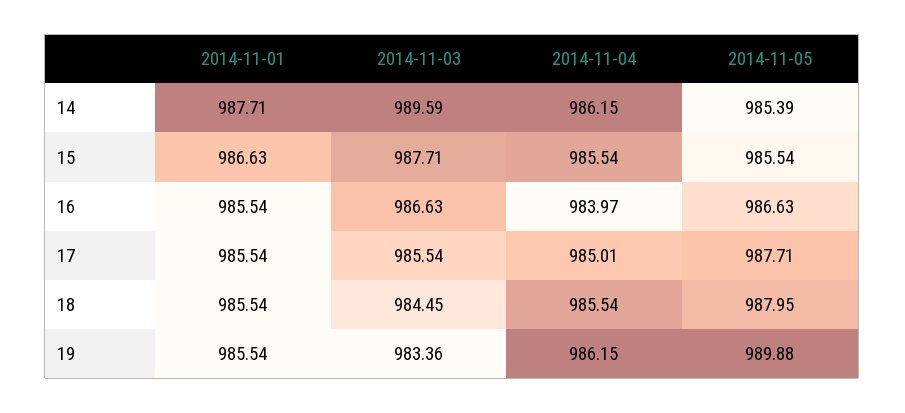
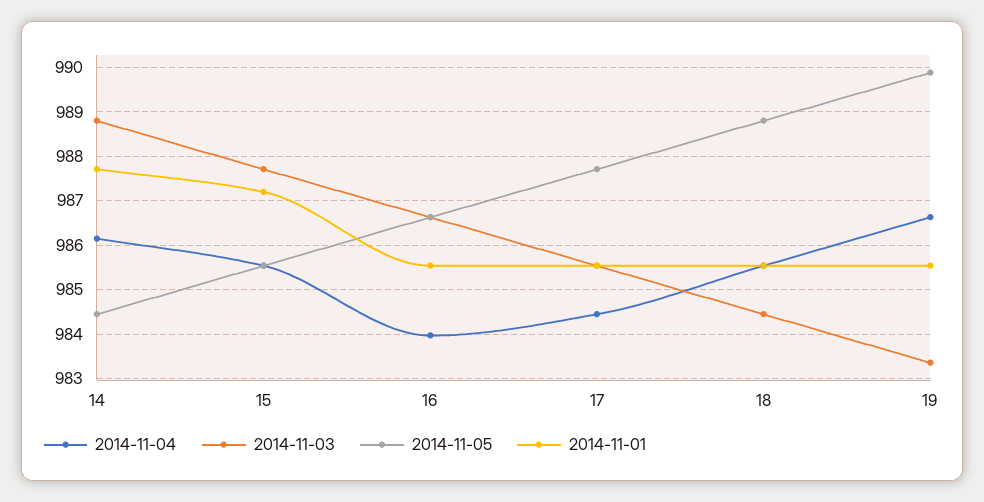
2014-11-03, 14: 989.59 -> 988.8
2014-11-05, 14: 985.39 -> 984.4
2014-11-01, 15: 986.63 -> 987.2
2014-11-04, 17: 985.01 -> 984.4
2014-11-05, 18: 987.95 -> 988.8
2014-11-04, 19: 986.15 -> 986.6

